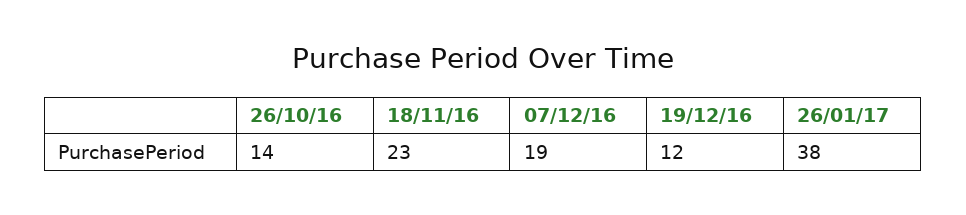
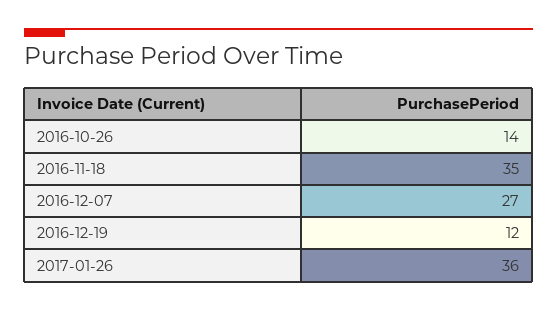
18/11/16: 23 -> 35
07/12/16: 19 -> 27
26/01/17: 38 -> 36

